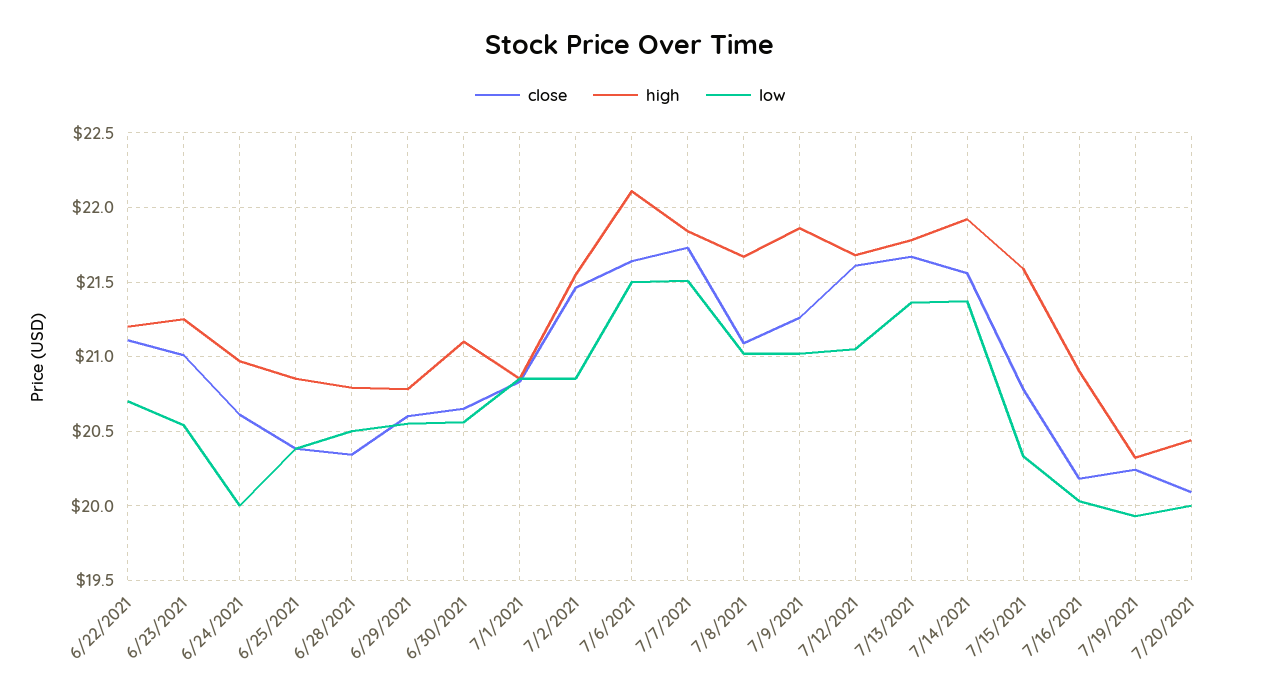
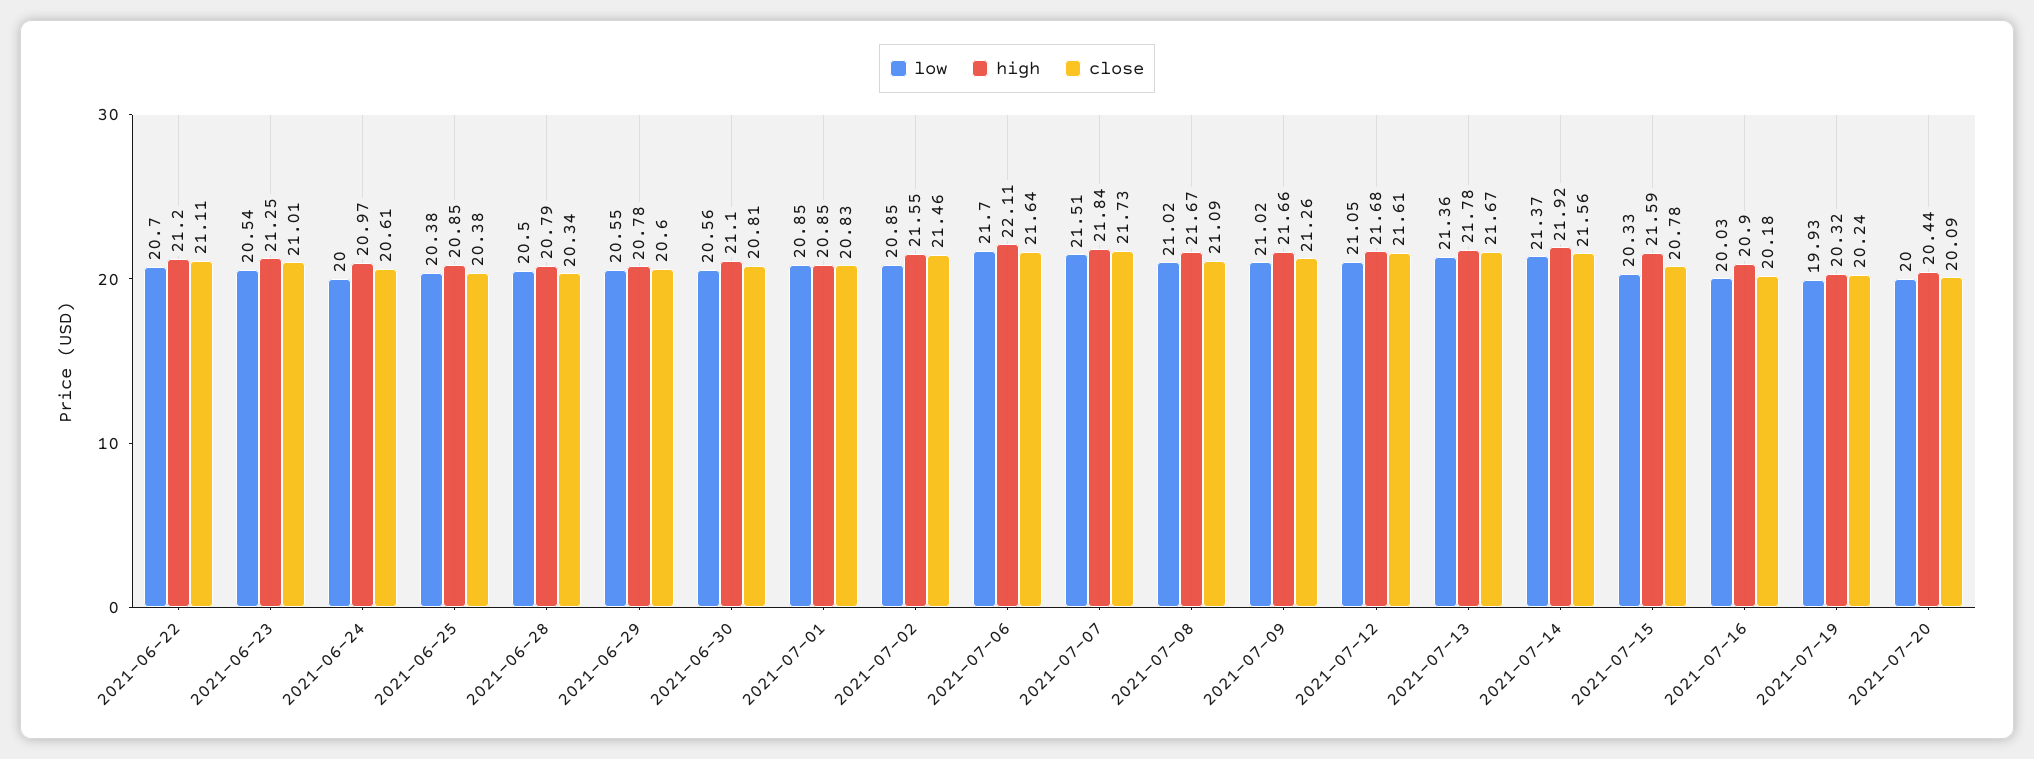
close, 6/30/2021: 20.65 -> 20.81
low, 7/6/2021: 21.5 -> 21.7
high, 7/9/2021: 21.85 -> 21.66

